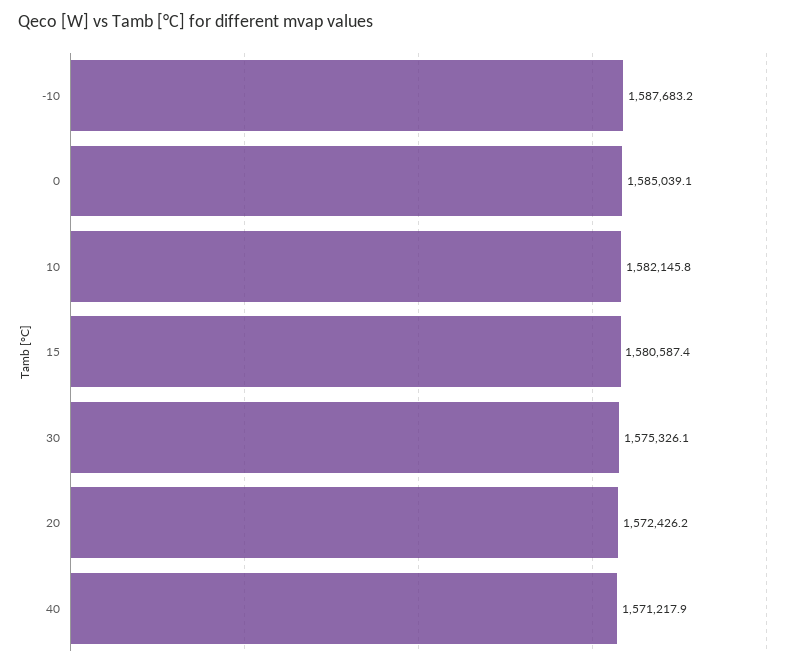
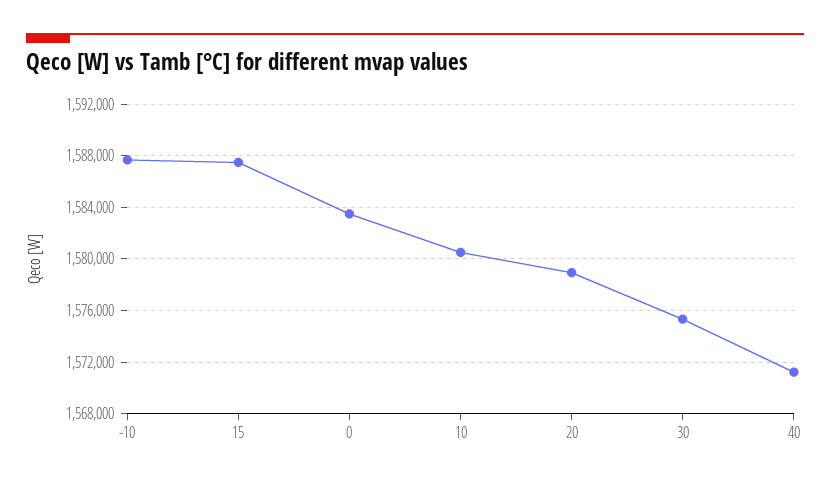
0: 1585039.1 -> 1583500
10: 1582145.8 -> 1580500
15: 1580587.4 -> 1587500
20: 1572426.2 -> 1579000

